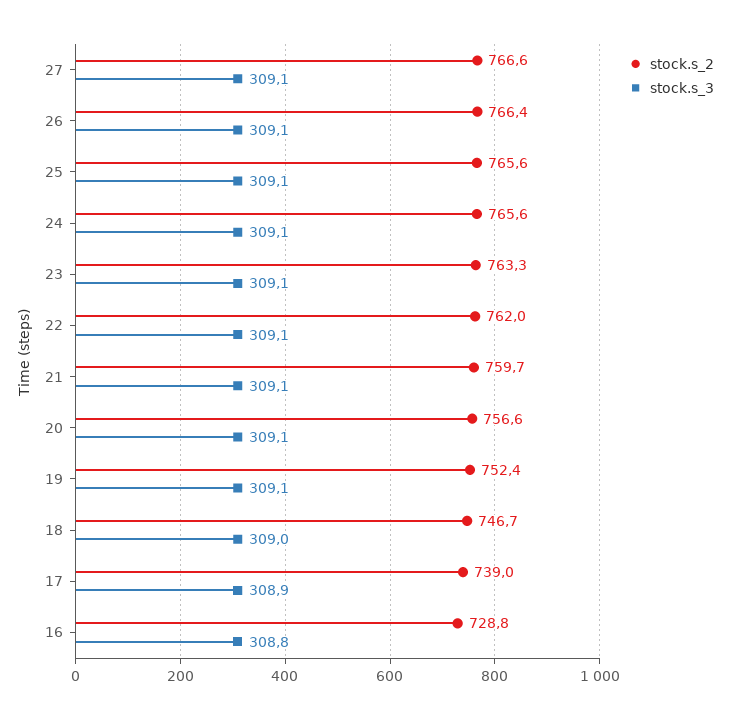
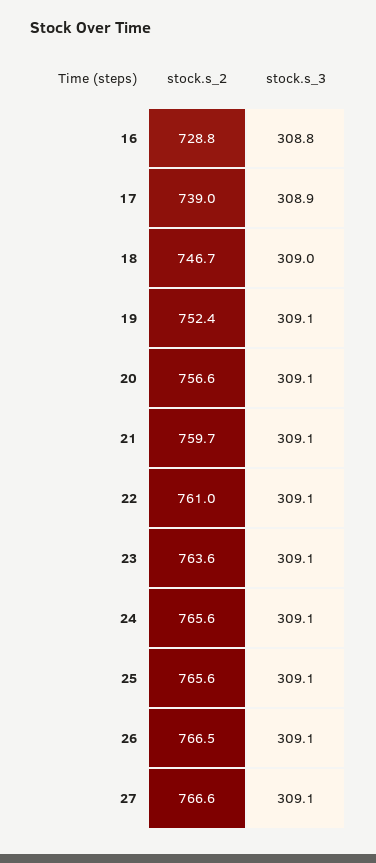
stock.s_2, 26: 766.4 -> 766.5
stock.s_2, 23: 763.3 -> 763.6
stock.s_2, 22: 762 -> 761

